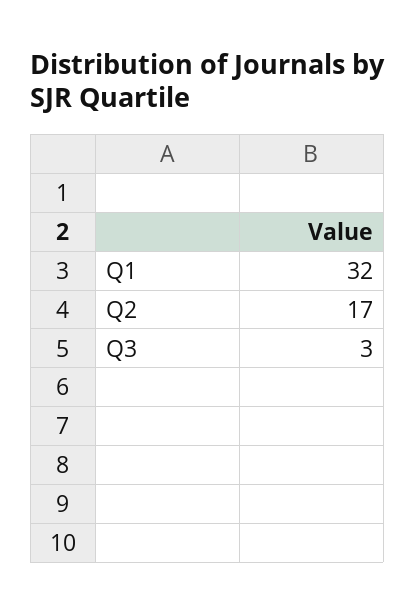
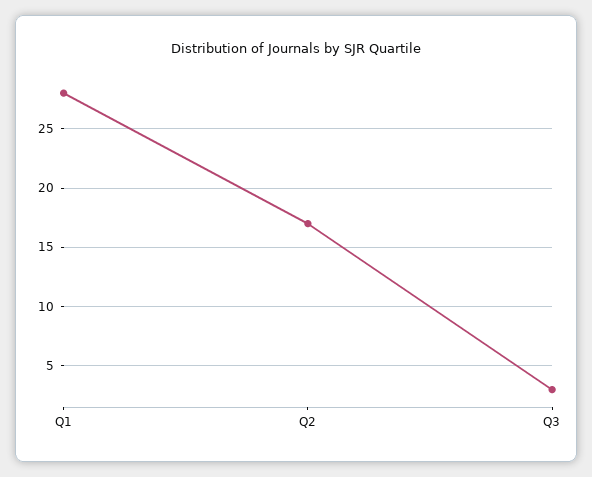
Q1: 32 -> 28

